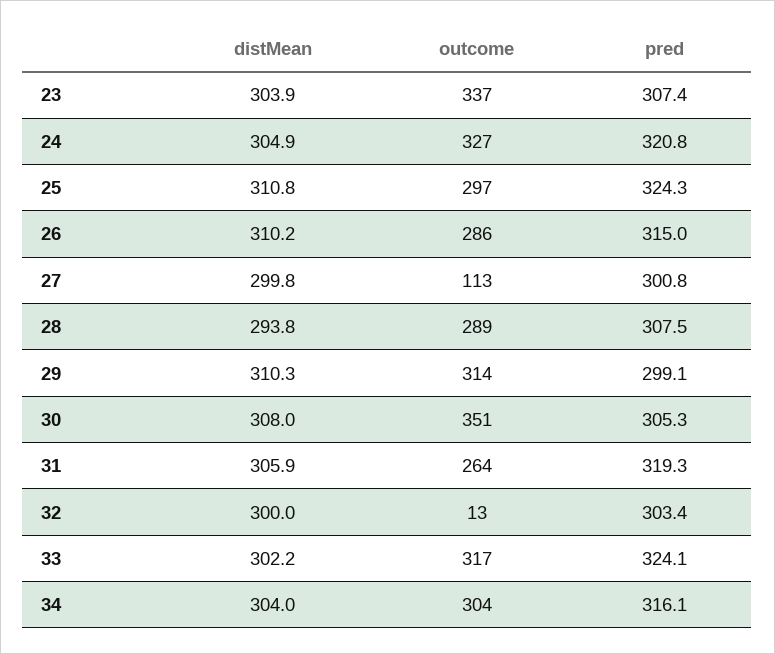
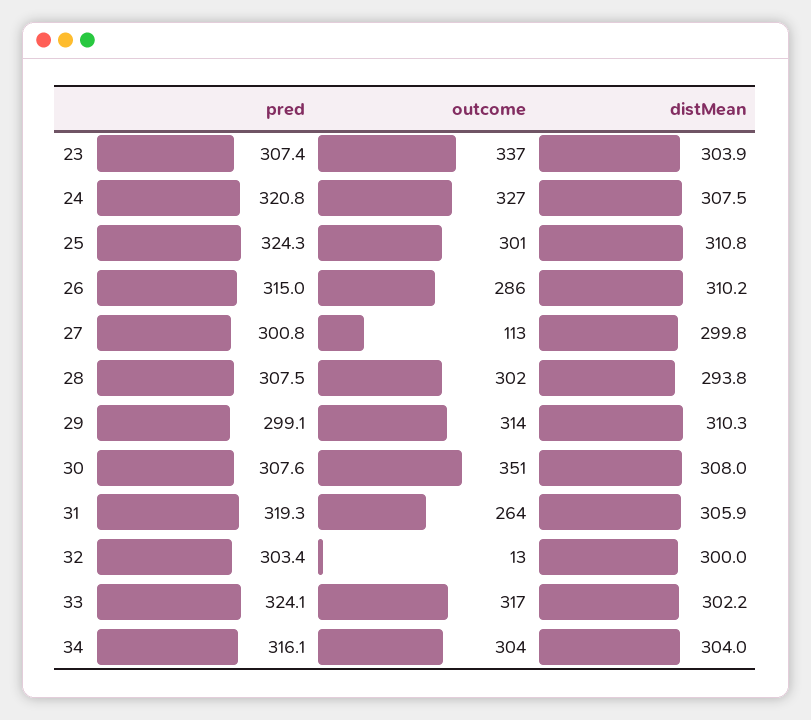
distMean, 24: 304.9 -> 307.5
outcome, 25: 297 -> 301
outcome, 28: 289 -> 302
pred, 30: 305.3 -> 307.6

